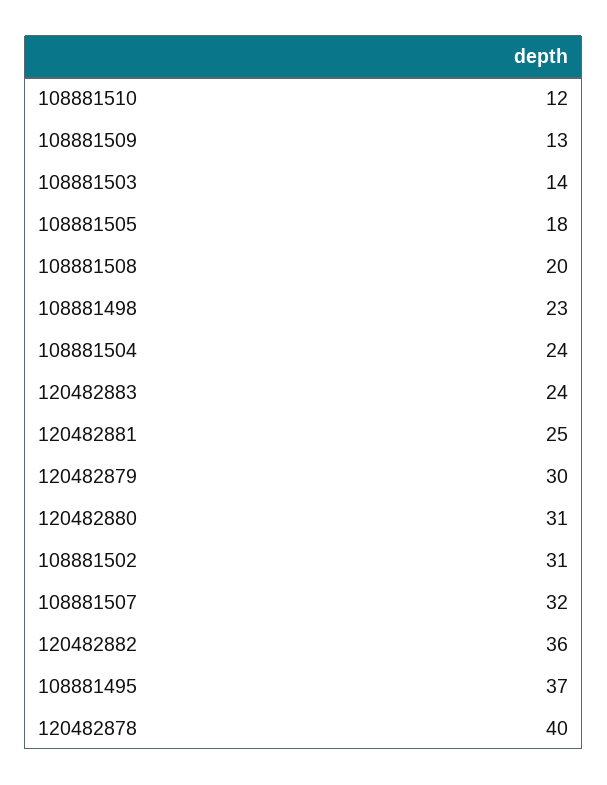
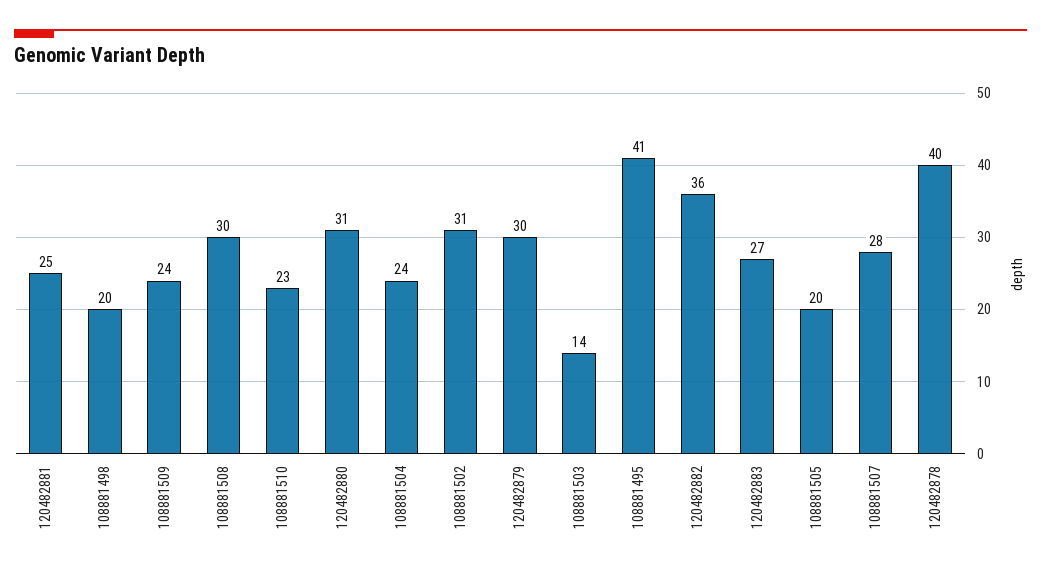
108881510: 12 -> 23
108881509: 13 -> 24
108881505: 18 -> 20
108881508: 20 -> 30
108881498: 23 -> 20
120482883: 24 -> 27
108881507: 32 -> 28
108881495: 37 -> 41

